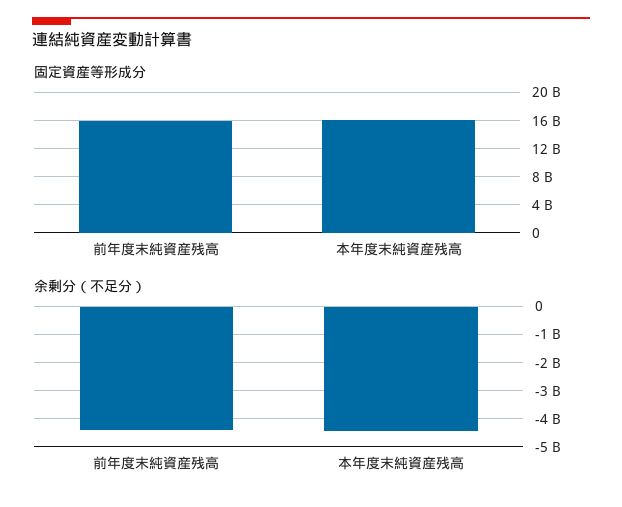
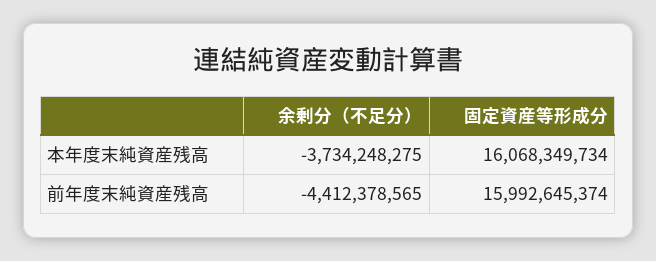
余剰分（不足分）, 本年度末純資産残高: -4500000000 -> -3734248275

